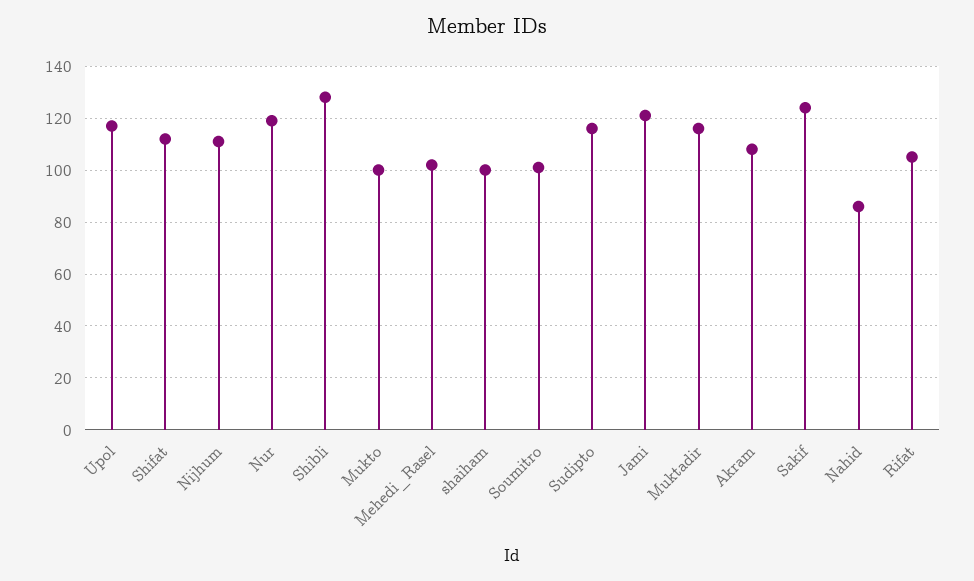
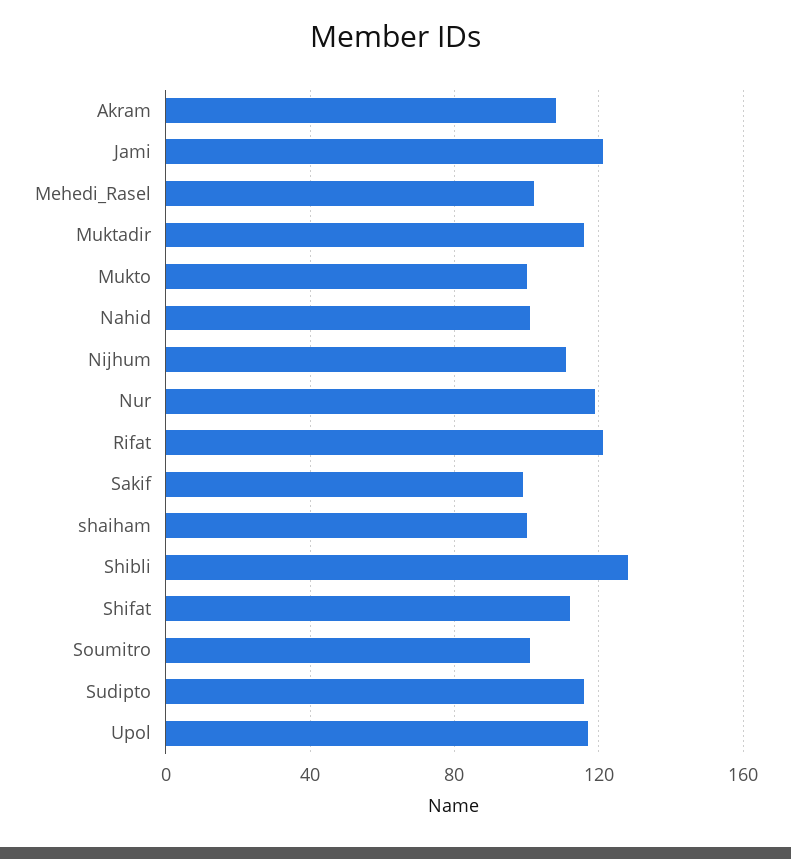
Sakif: 125 -> 100
Nahid: 85 -> 100
Rifat: 105 -> 120

